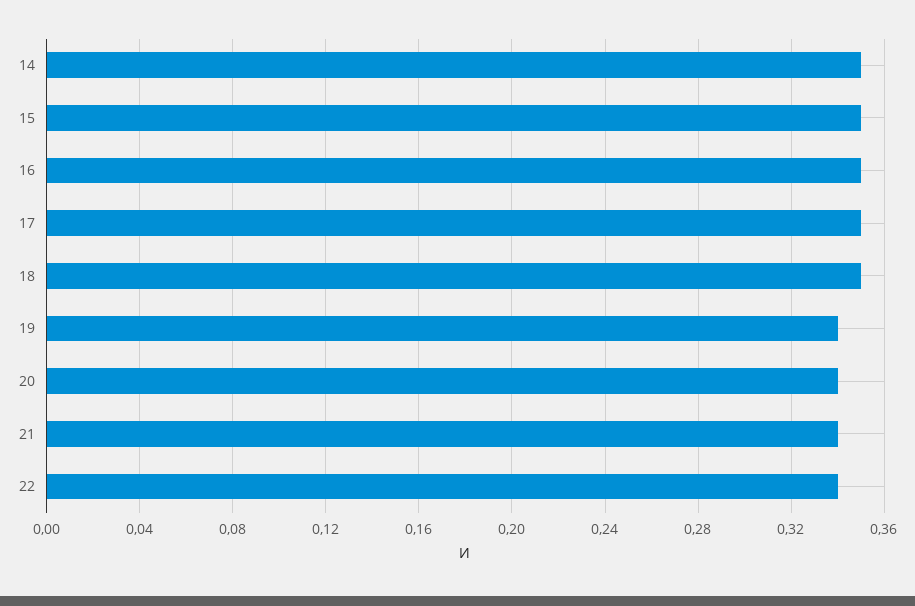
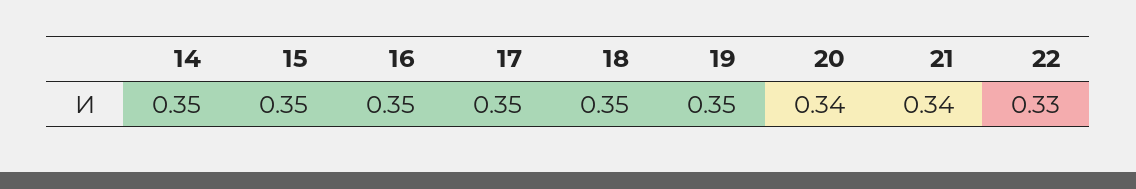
19: 0.34 -> 0.35
22: 0.34 -> 0.33

